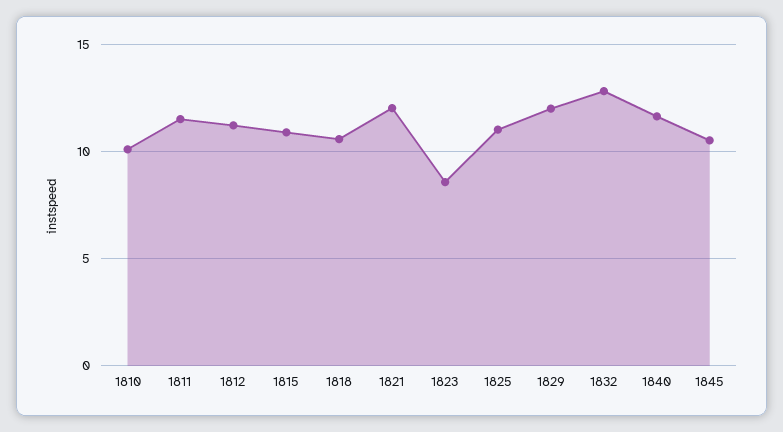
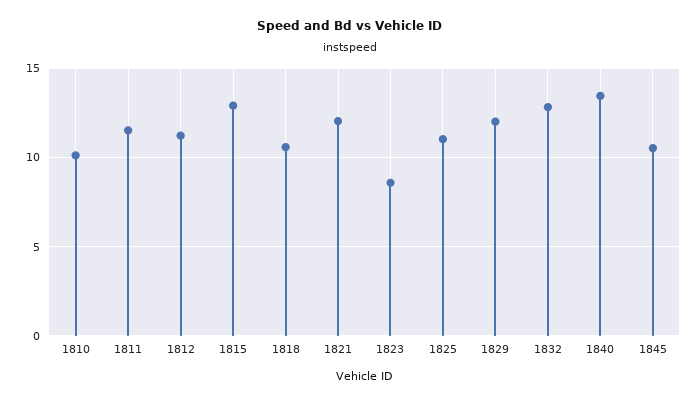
1815: 11 -> 13
1840: 11.5 -> 13.5

